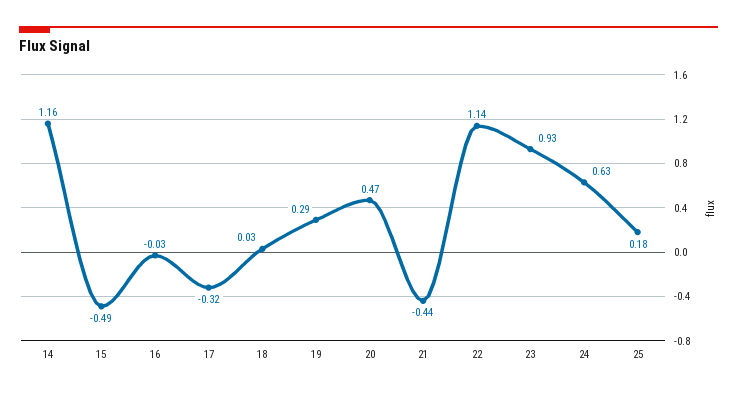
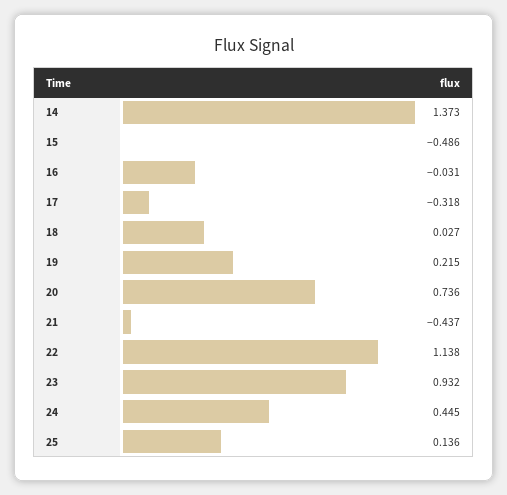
14: 1.16 -> 1.373
19: 0.29 -> 0.215
20: 0.47 -> 0.736
24: 0.63 -> 0.445
25: 0.18 -> 0.136

